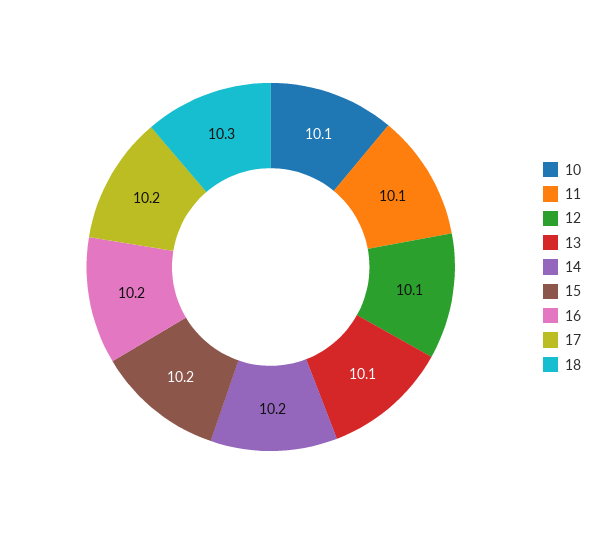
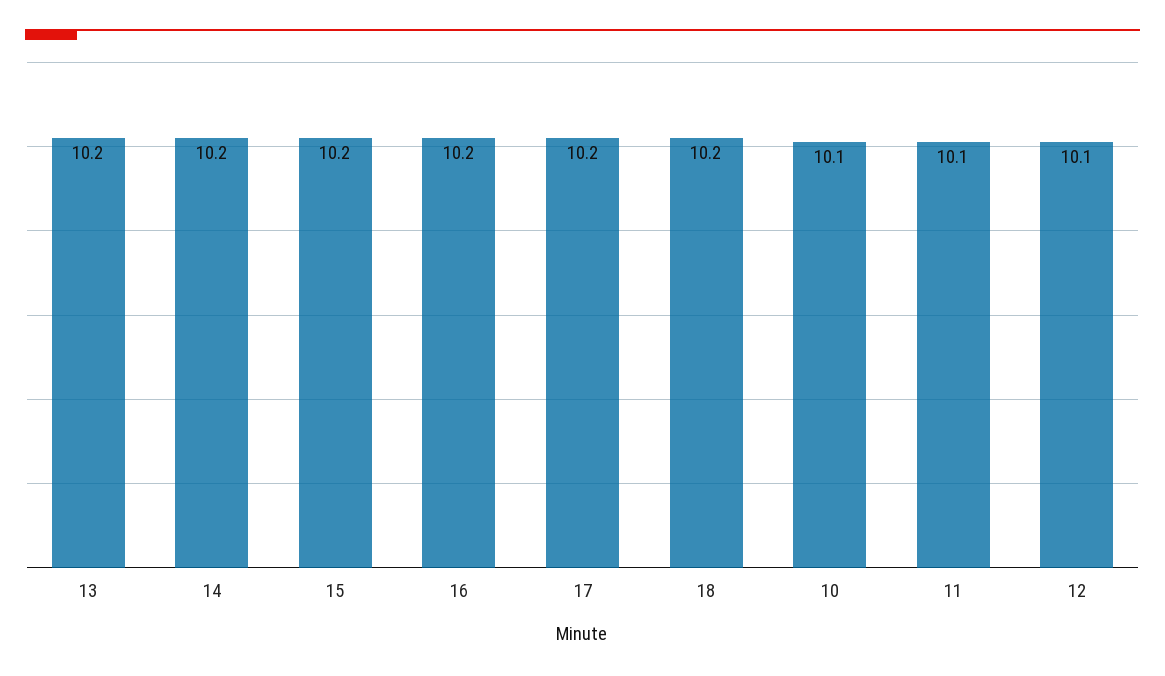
13: 10.1 -> 10.2
18: 10.3 -> 10.2

